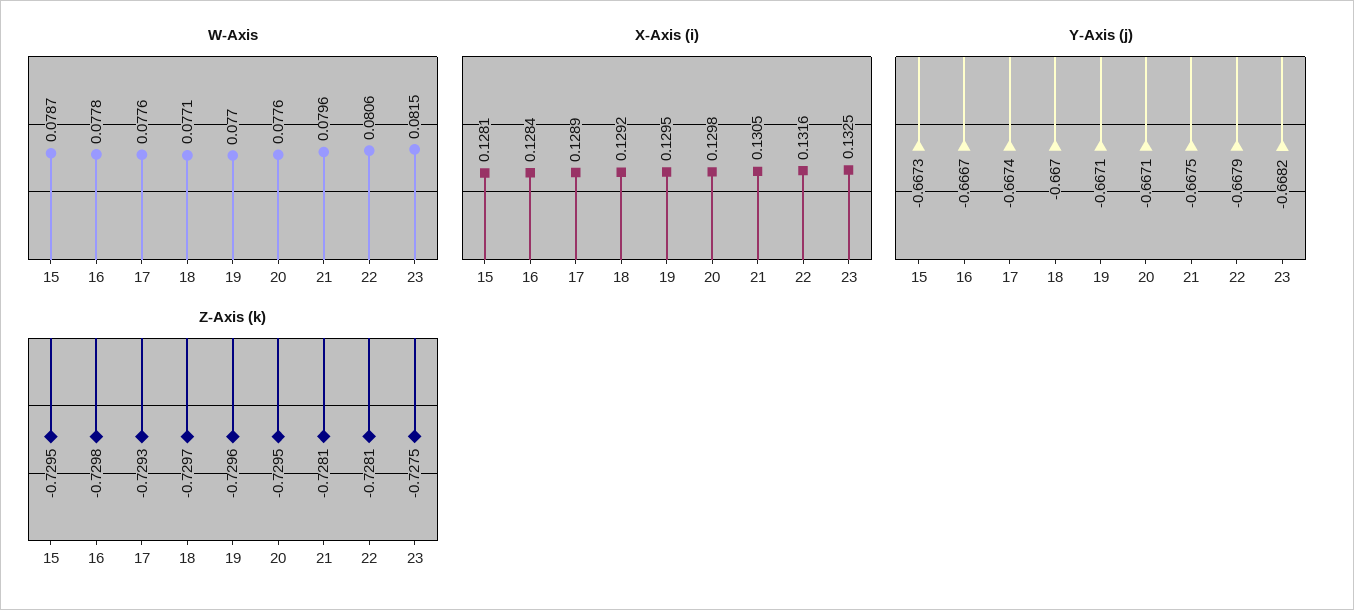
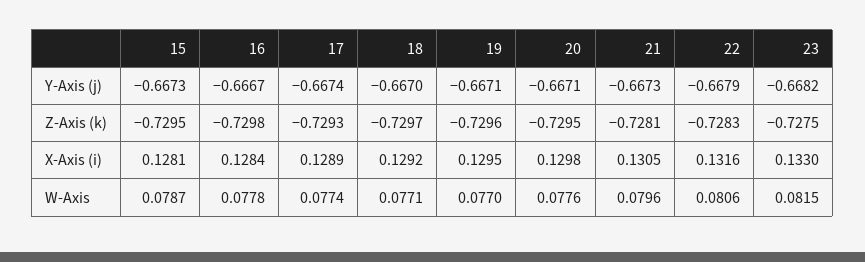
W-Axis, 17: 0.0776 -> 0.0774
X-Axis (i), 23: 0.1325 -> 0.133
Y-Axis (j), 21: -0.6675 -> -0.6673
Z-Axis (k), 22: -0.7281 -> -0.7283

